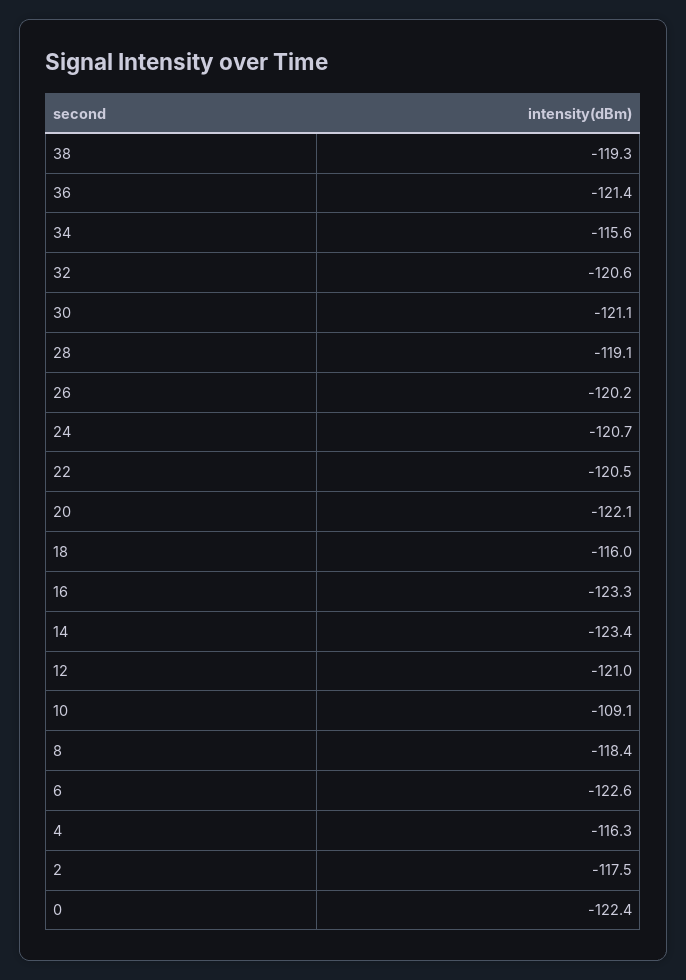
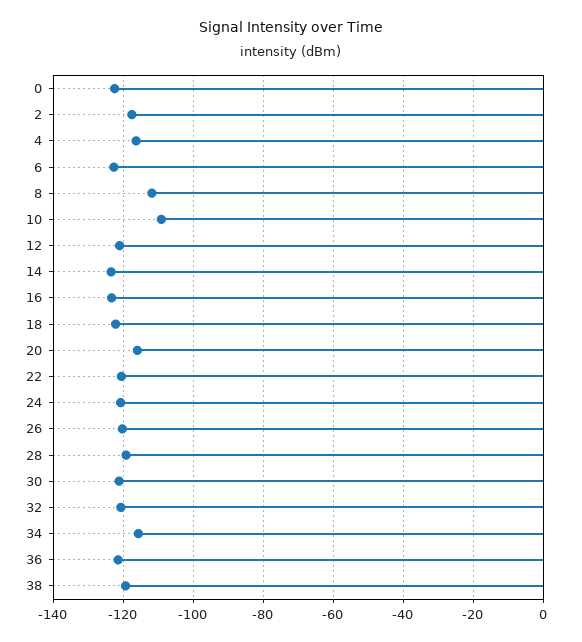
20: -122.1 -> -116
18: -116 -> -122
8: -118.4 -> -112

